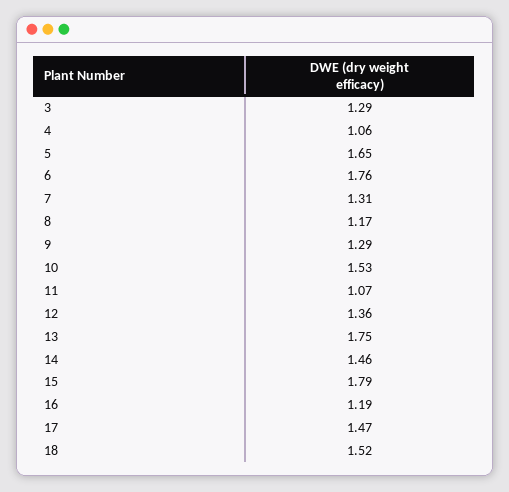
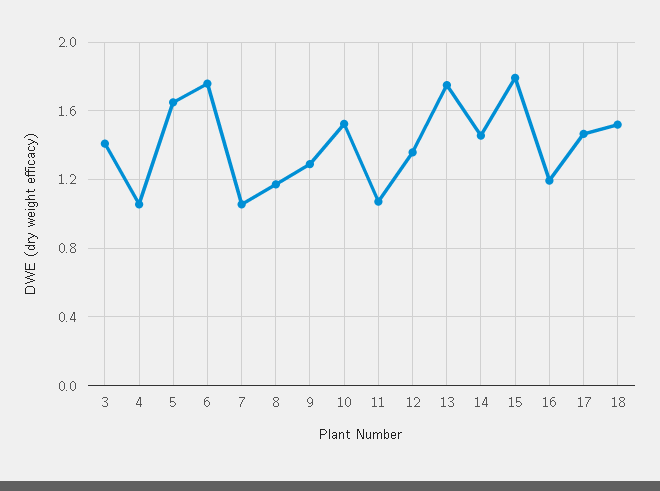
3: 1.29 -> 1.4
7: 1.31 -> 1.05

